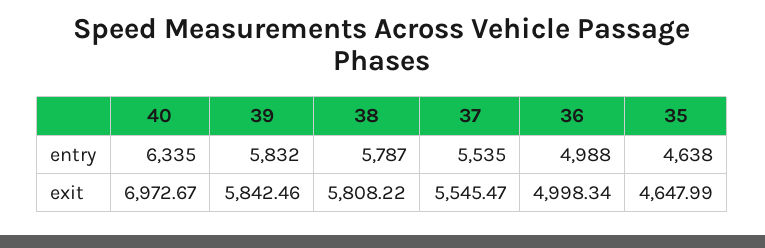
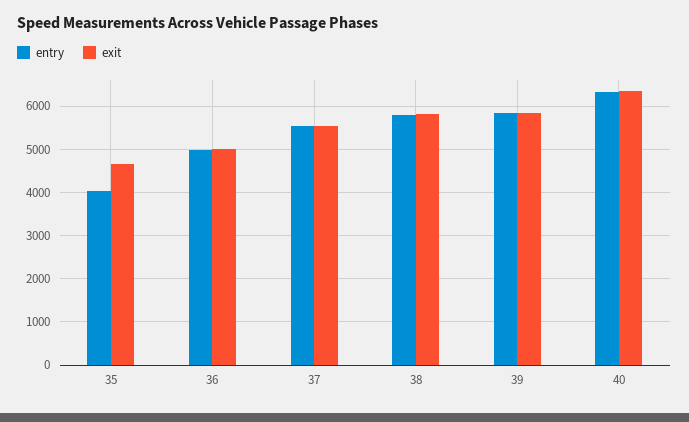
entry, 35: 4638 -> 4000
exit, 40: 6972.67 -> 6400

